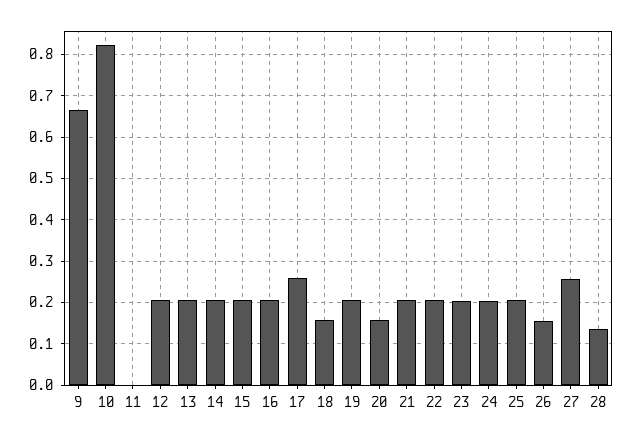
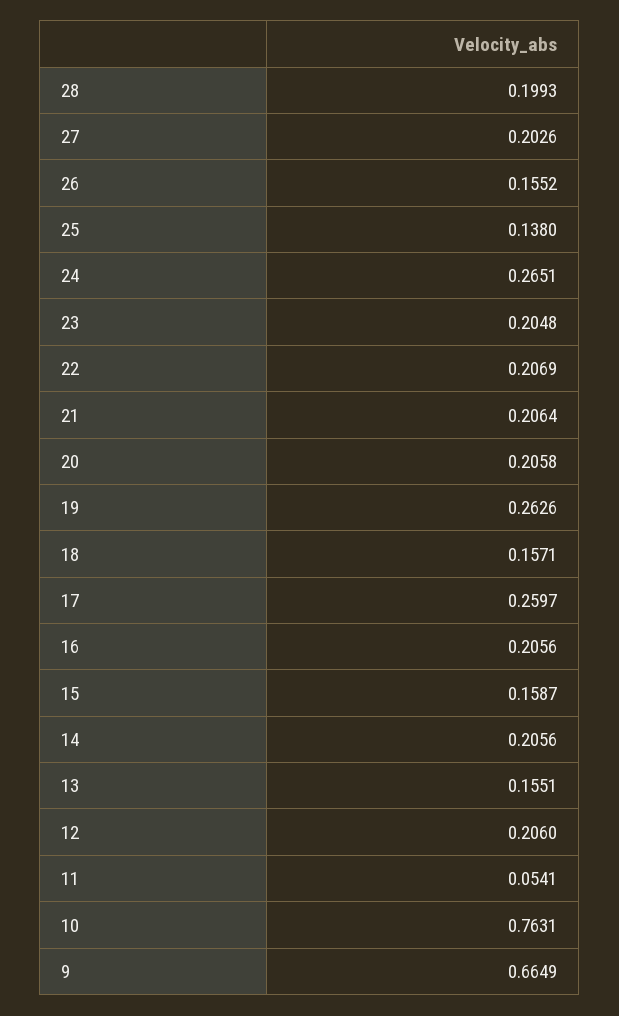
10: 0.82 -> 0.7631
11: 0 -> 0.0541
13: 0.2 -> 0.1551
15: 0.2 -> 0.1587
19: 0.2 -> 0.2626
20: 0.16 -> 0.2058
24: 0.2 -> 0.2651
25: 0.2 -> 0.138
27: 0.26 -> 0.2026
28: 0.14 -> 0.1993

